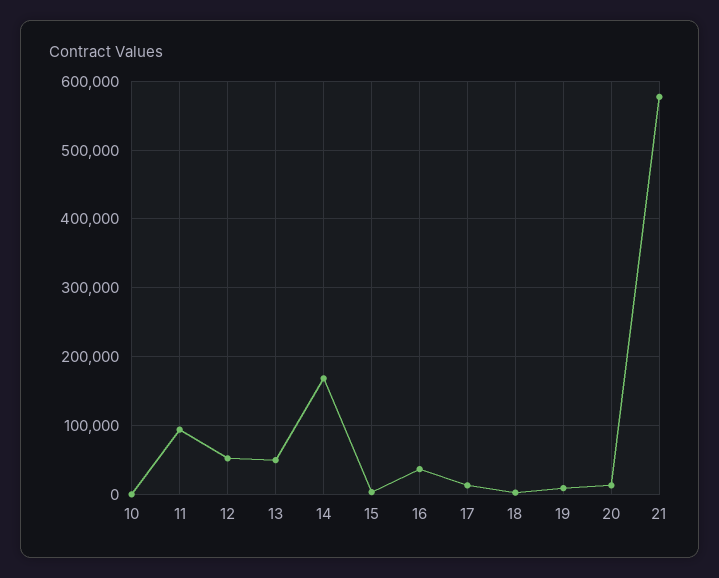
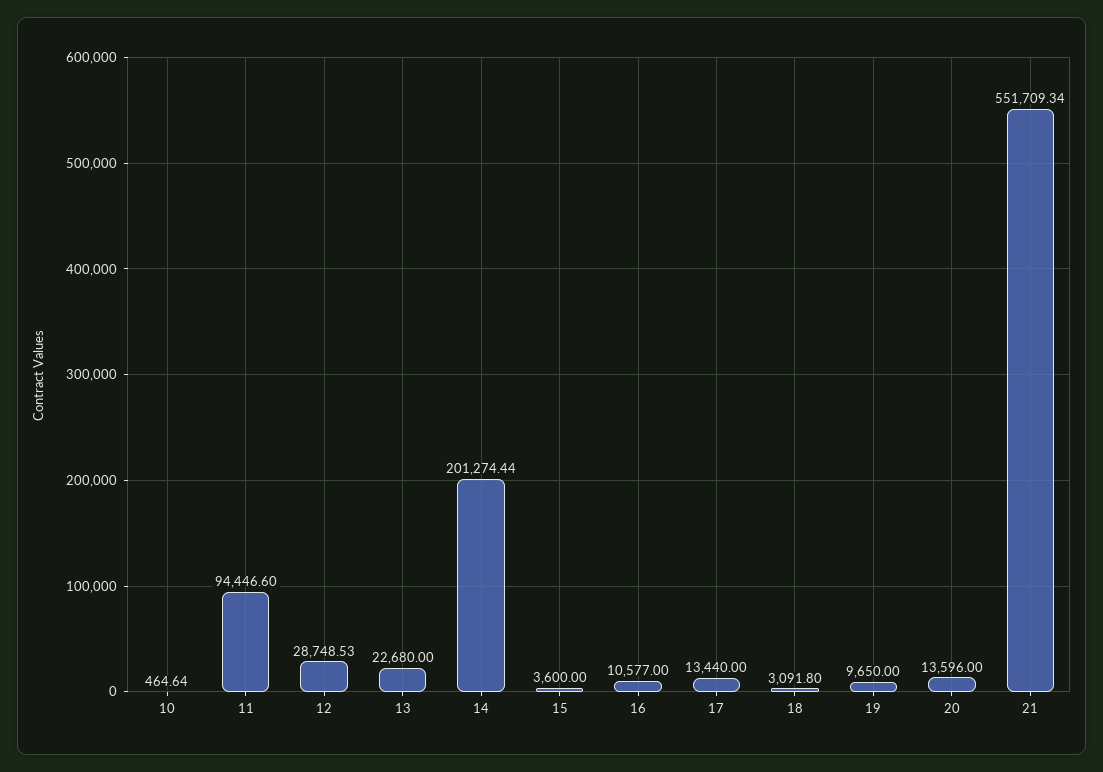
12: 50000 -> 28748.53
13: 50000 -> 22680
14: 170000 -> 201274.44
16: 40000 -> 10577
21: 580000 -> 551709.34

